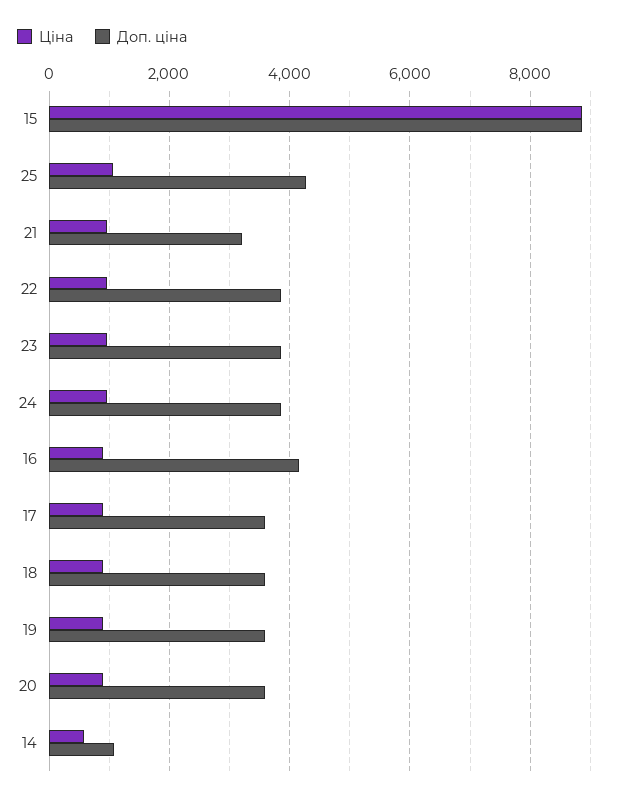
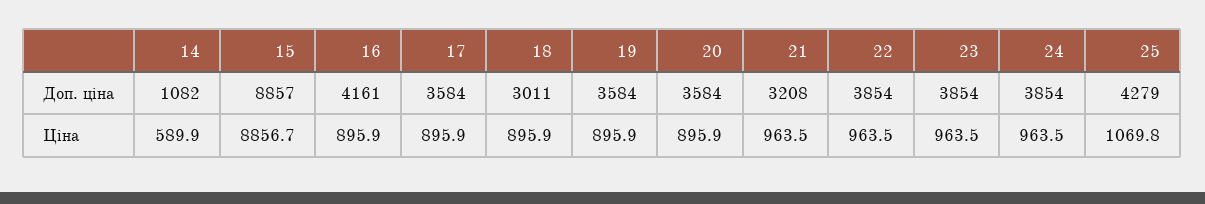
Доп. ціна, 18: 3600 -> 3011

